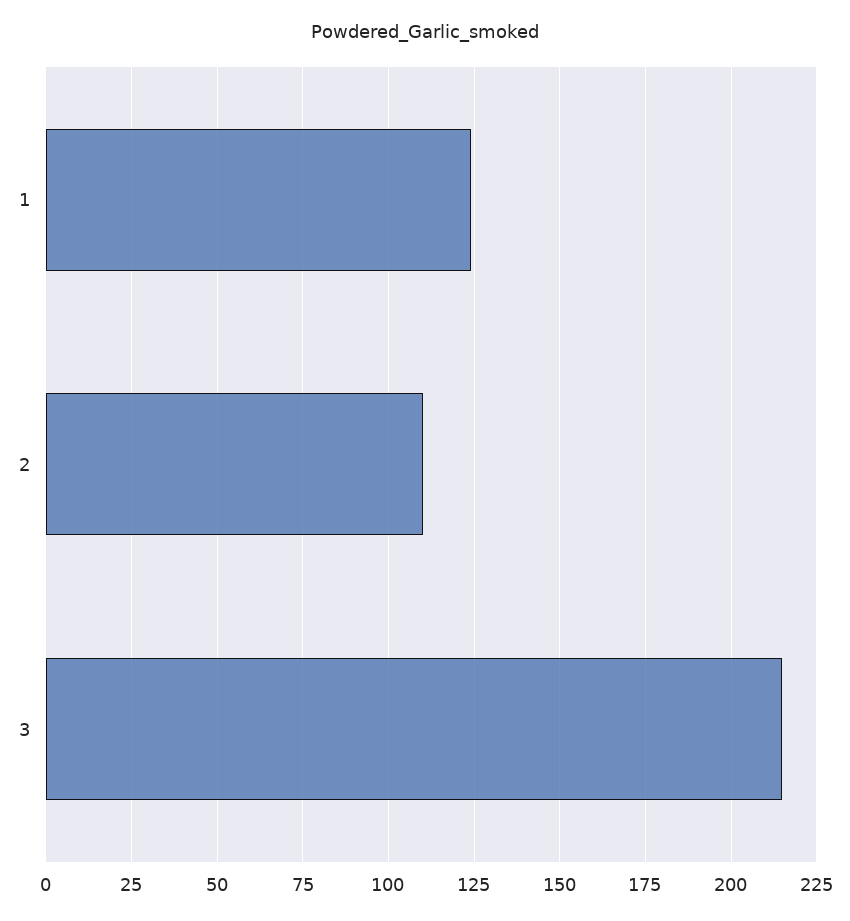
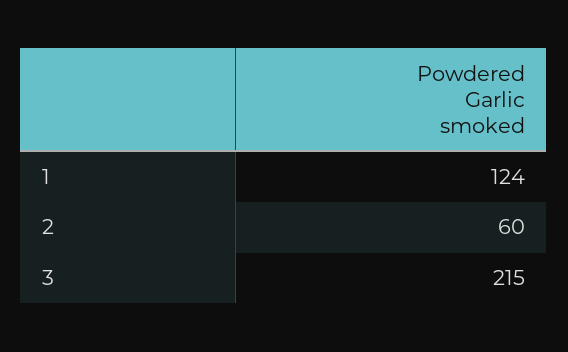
2: 110 -> 60

